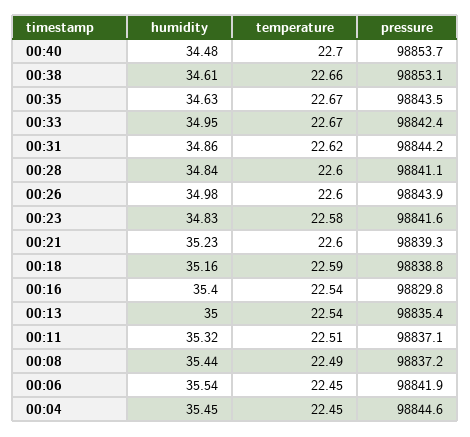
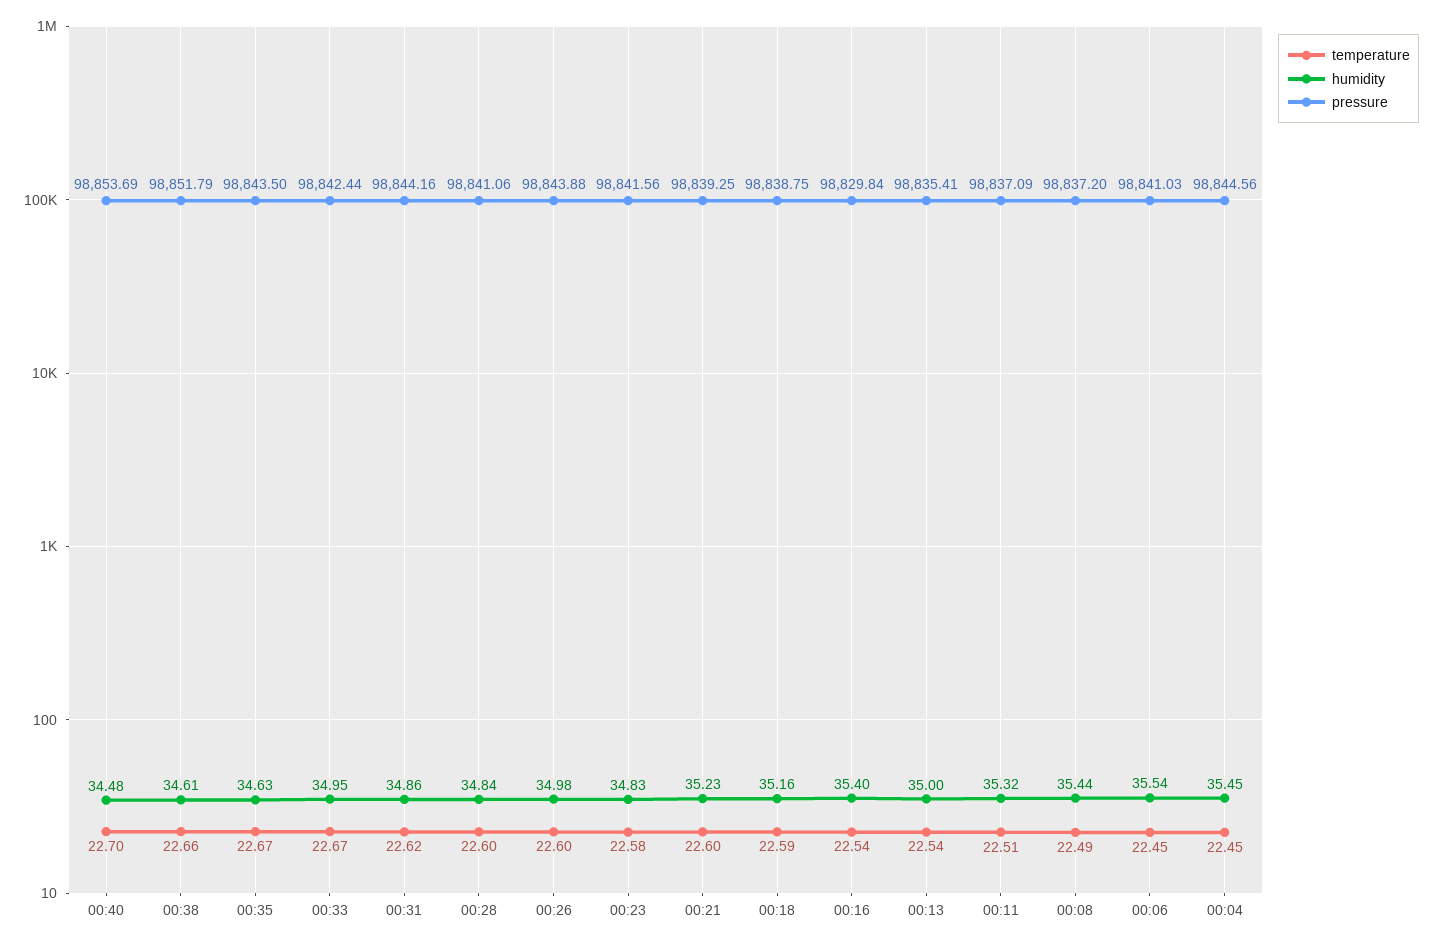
pressure, 00:38: 98853.1 -> 98851.79
pressure, 00:06: 98841.9 -> 98841.03

